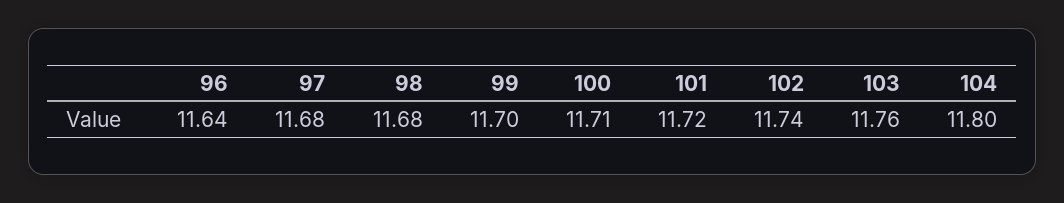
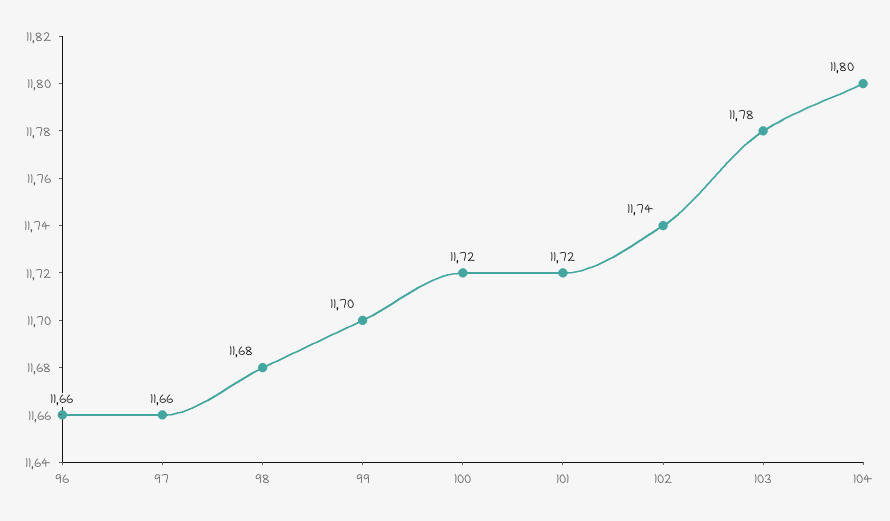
96: 11.64 -> 11.66
97: 11.68 -> 11.66
100: 11.71 -> 11.72
103: 11.76 -> 11.78

